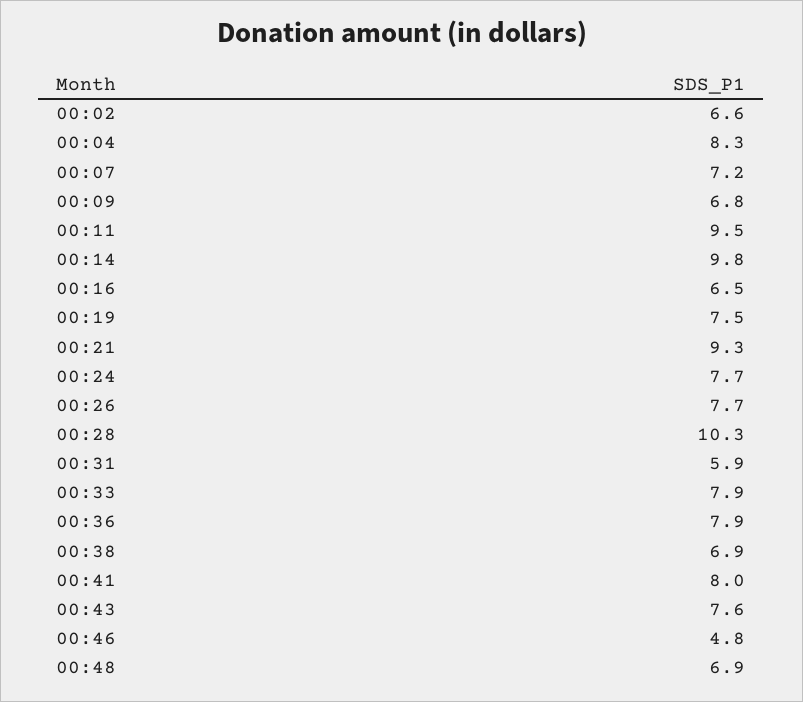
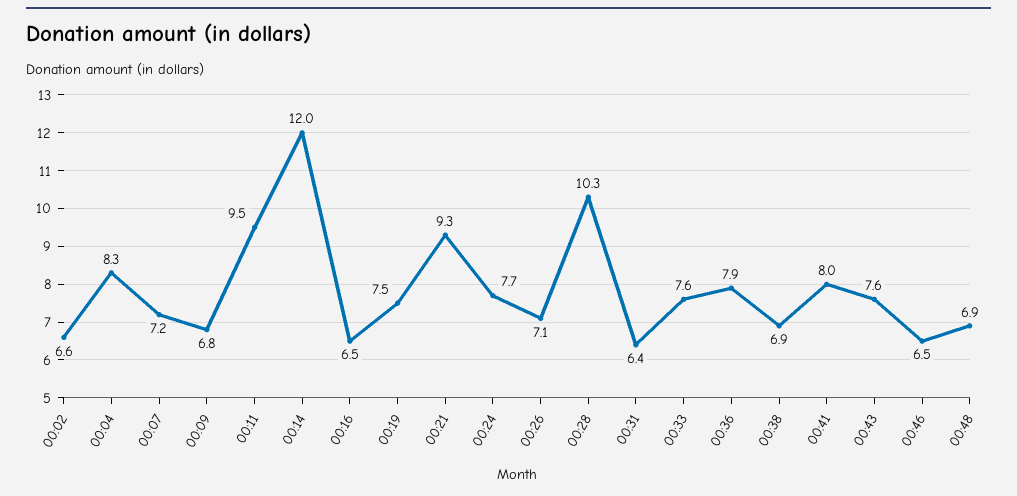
00:14: 9.8 -> 12
00:26: 7.7 -> 7.1
00:31: 5.9 -> 6.4
00:33: 7.9 -> 7.6
00:46: 4.8 -> 6.5

